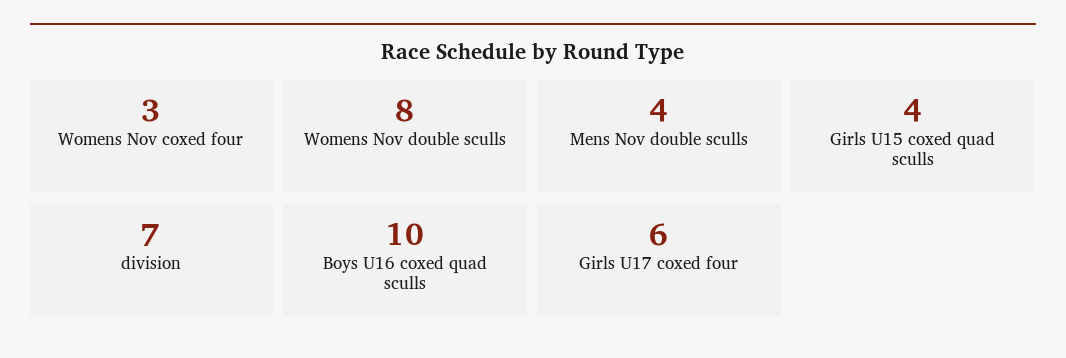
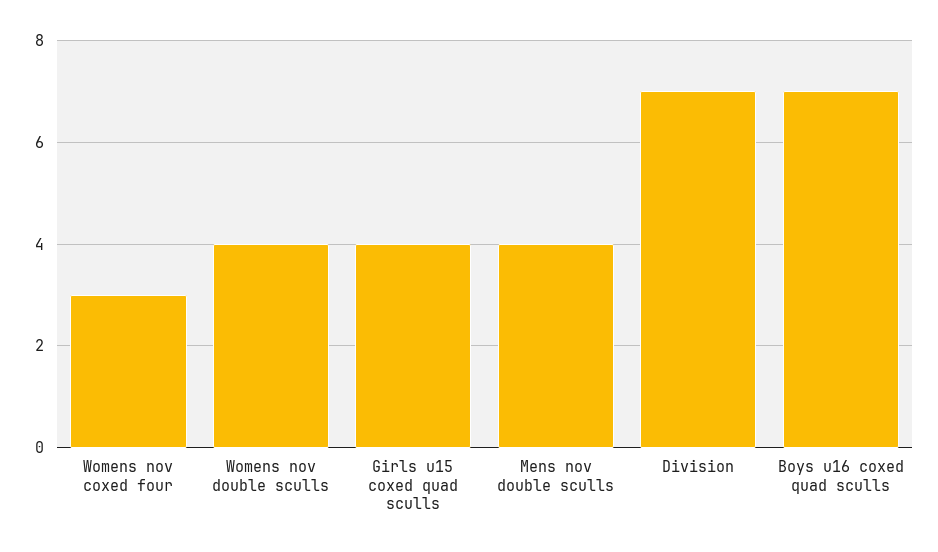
Womens Nov double sculls: 8 -> 4
Boys U16 coxed quad sculls: 10 -> 7
Girls U17 coxed four: 6 -> none

